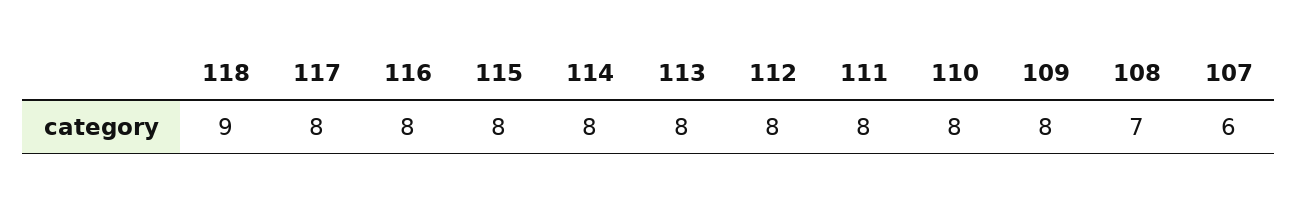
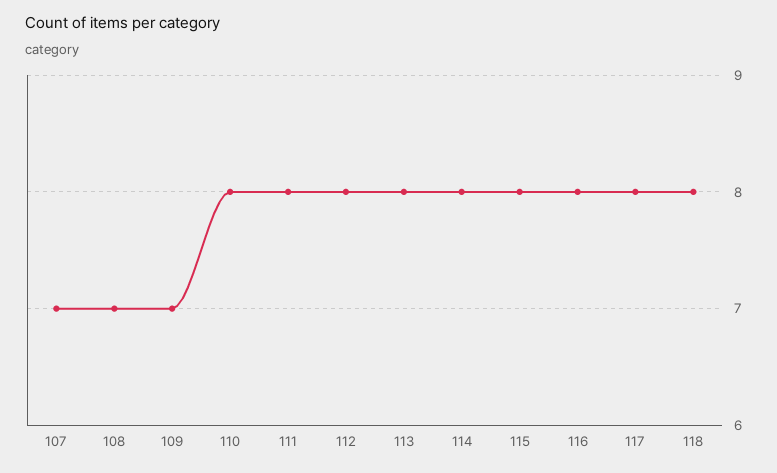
118: 9 -> 8
109: 8 -> 7
107: 6 -> 7

